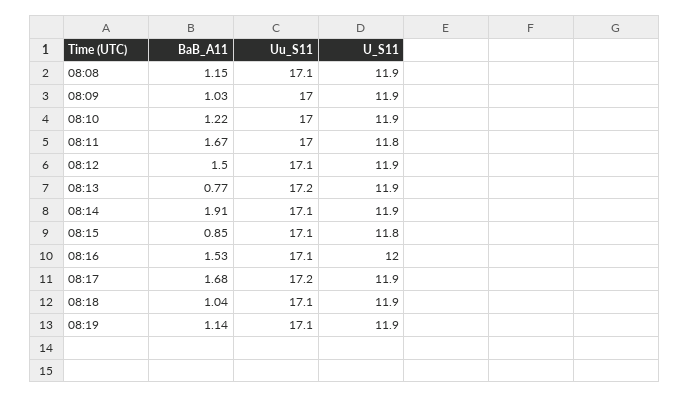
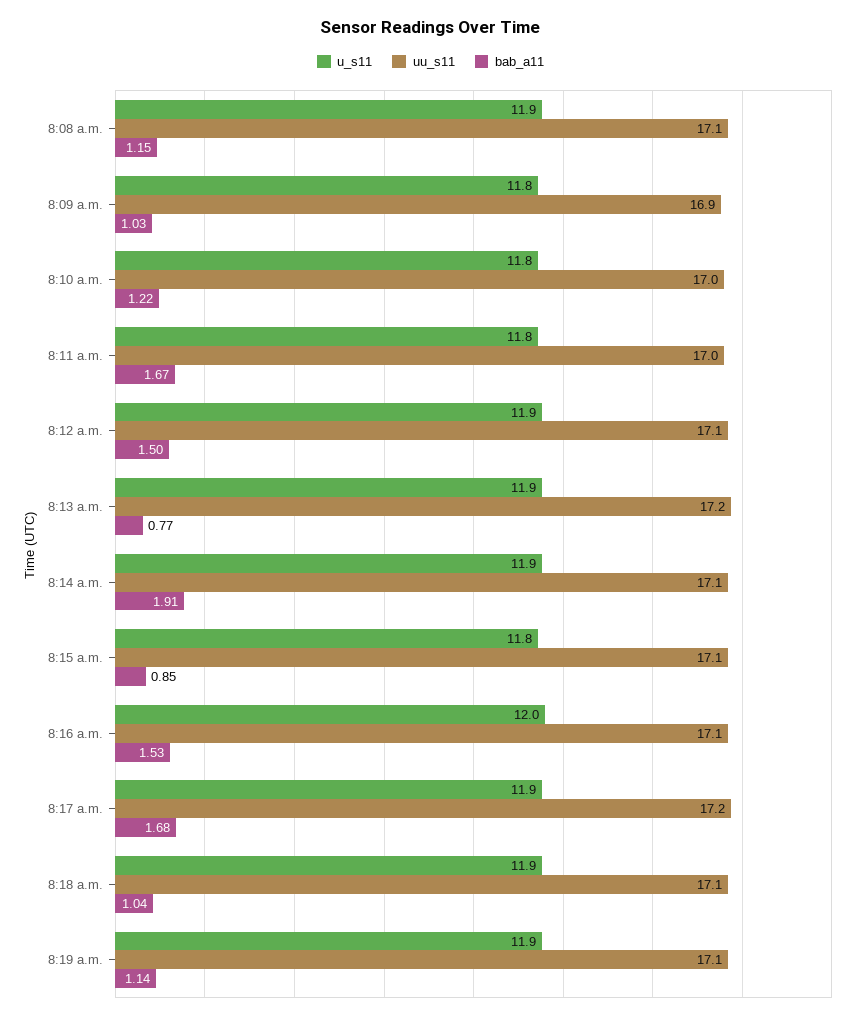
Uu_S11, 08:09: 17 -> 16.9
U_S11, 08:09: 11.9 -> 11.8
U_S11, 08:10: 11.9 -> 11.8

